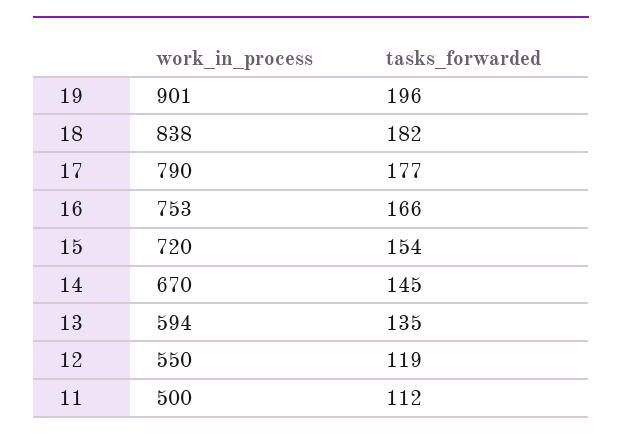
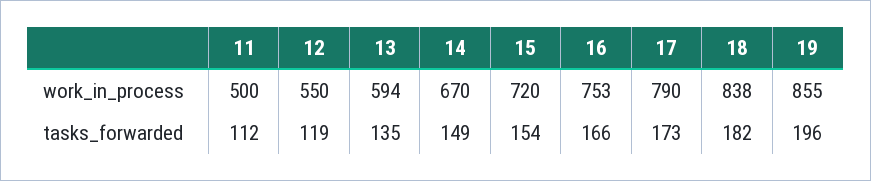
work_in_process, 19: 901 -> 855
tasks_forwarded, 17: 177 -> 173
tasks_forwarded, 14: 145 -> 149

